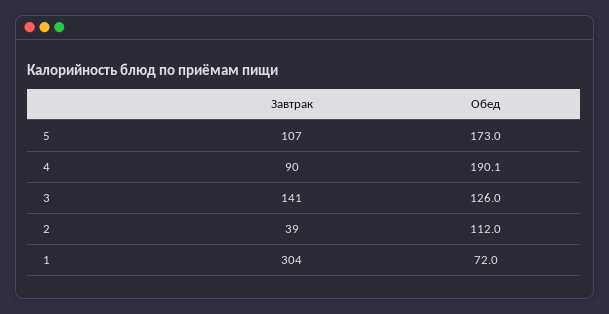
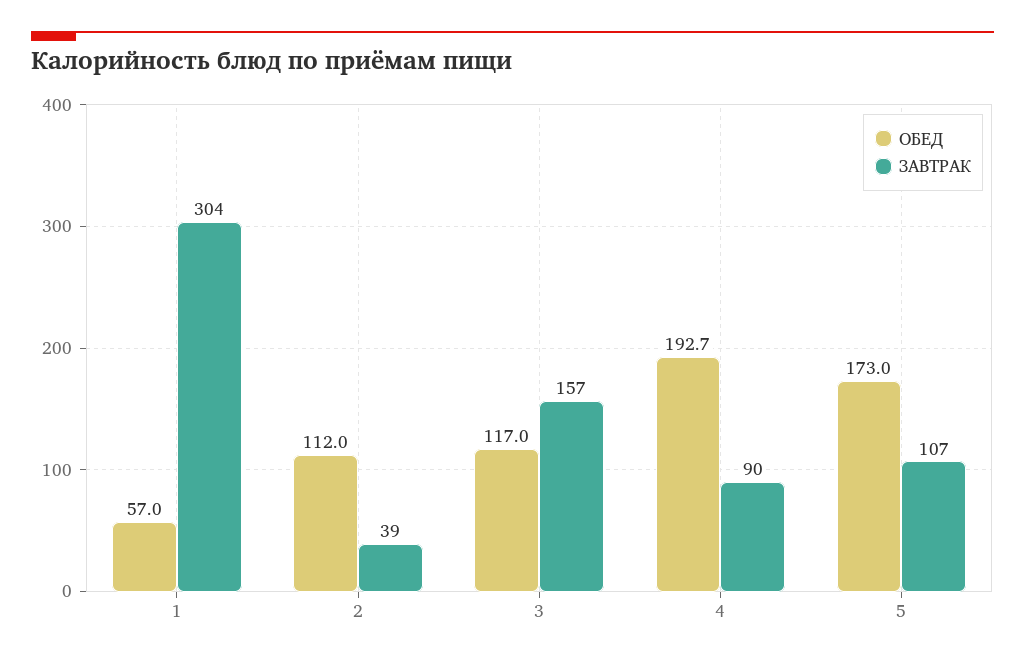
Обед, 4: 190.1 -> 192.7
Завтрак, 3: 141 -> 157
Обед, 3: 126 -> 117
Обед, 1: 72 -> 57

